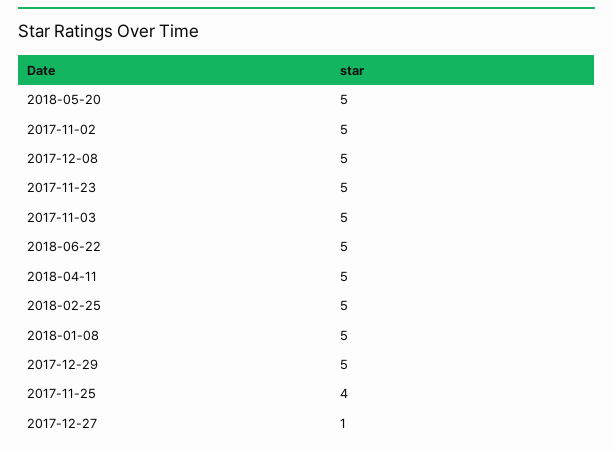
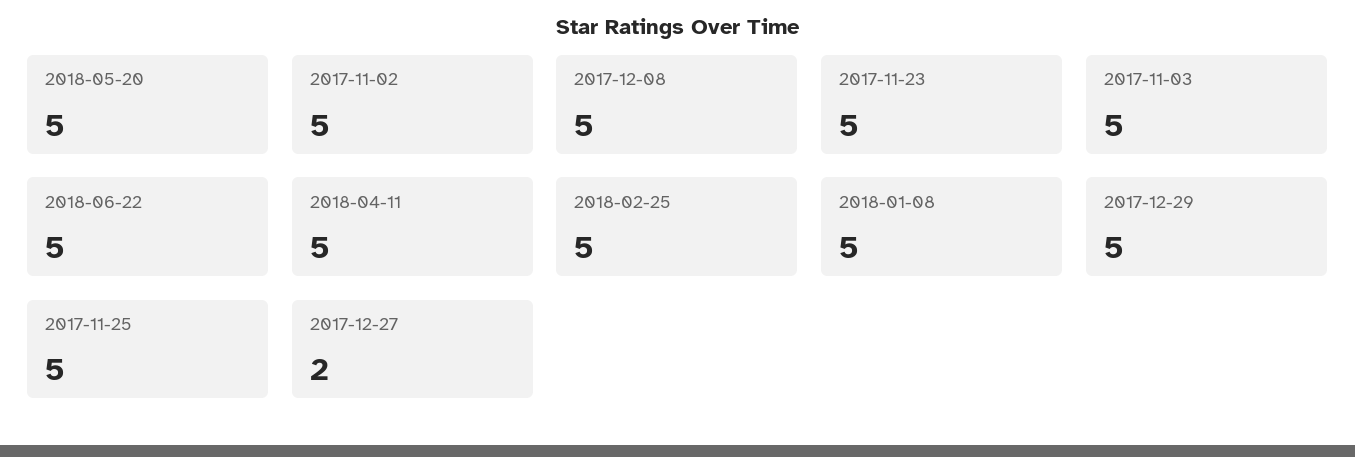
2017-11-25: 4 -> 5
2017-12-27: 1 -> 2

